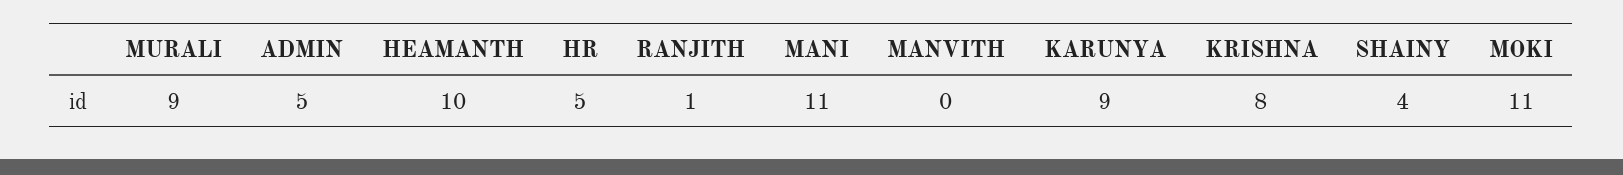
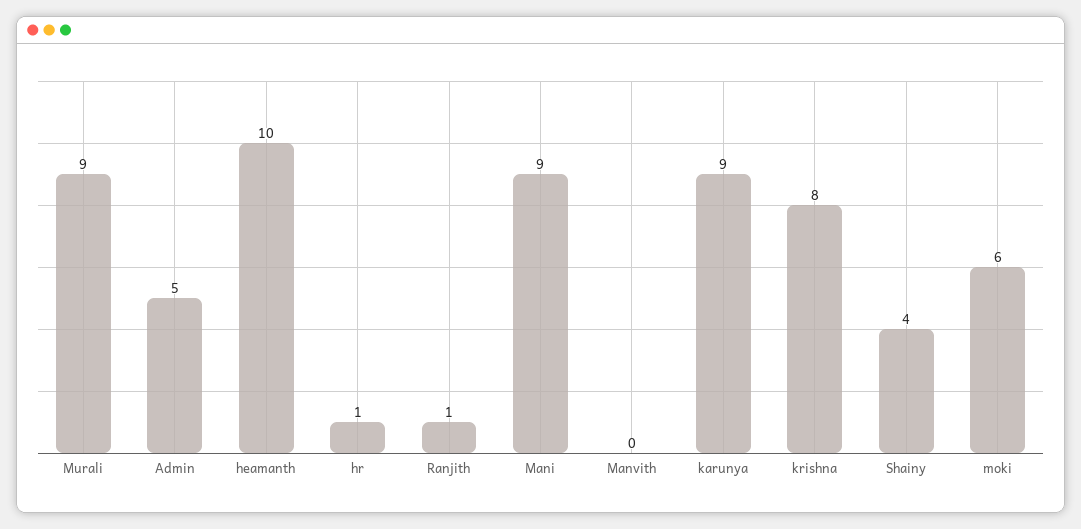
HR: 5 -> 1
MANI: 11 -> 9
MOKI: 11 -> 6

